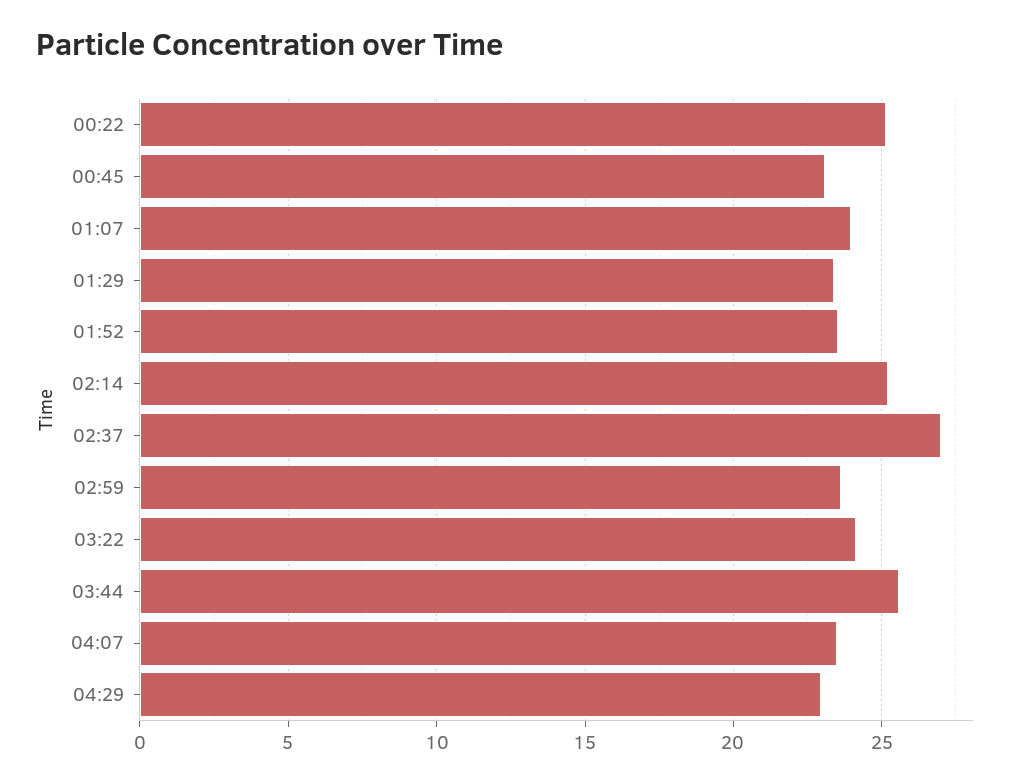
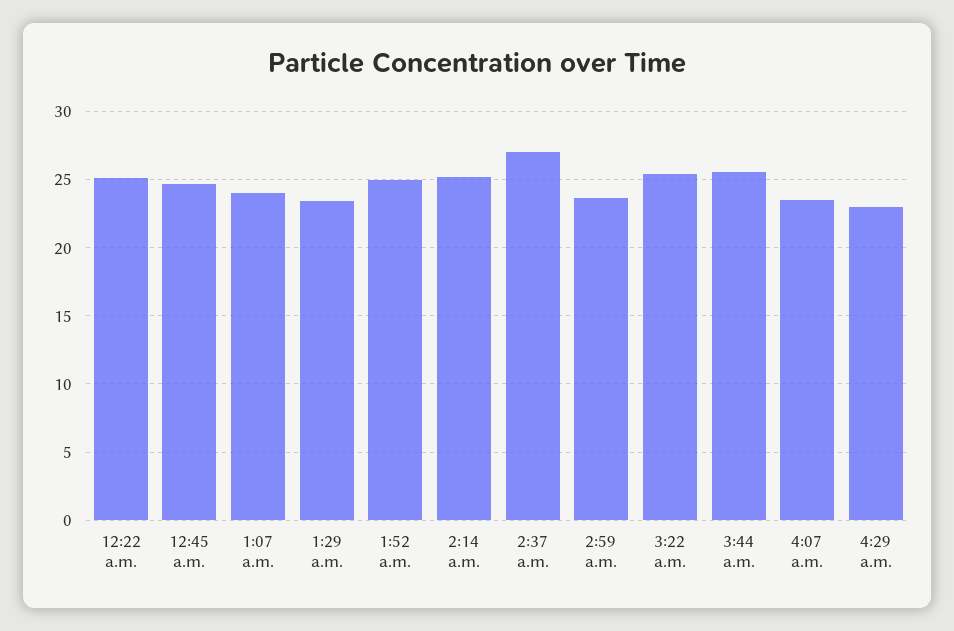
00:45: 23 -> 24.5
01:52: 23.5 -> 25
03:22: 24 -> 25.5

